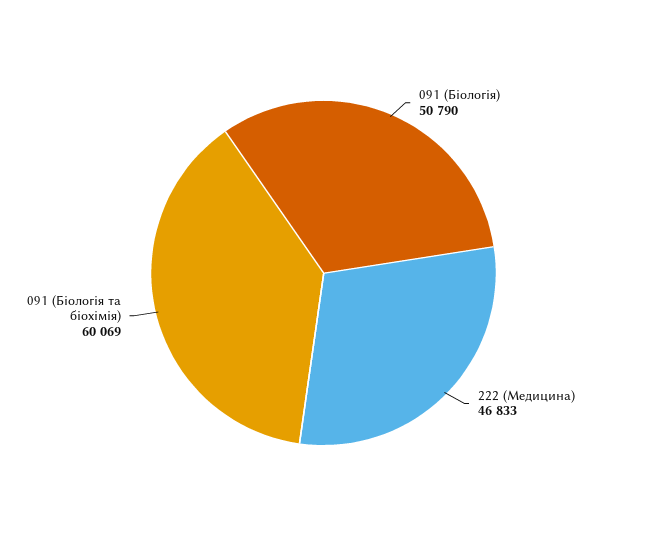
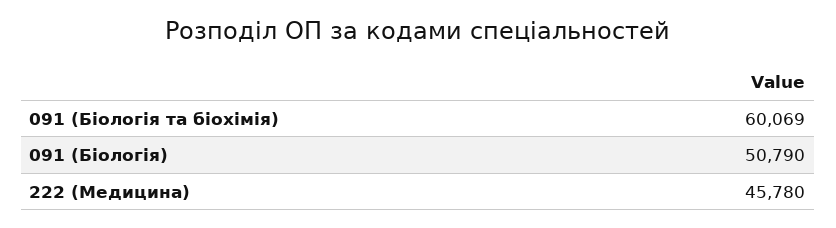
222 (Медицина): 46833 -> 45780

